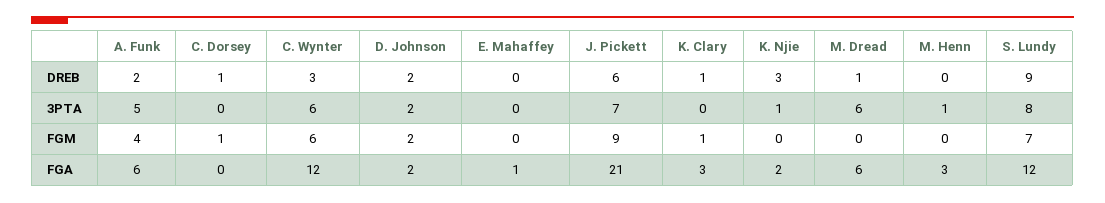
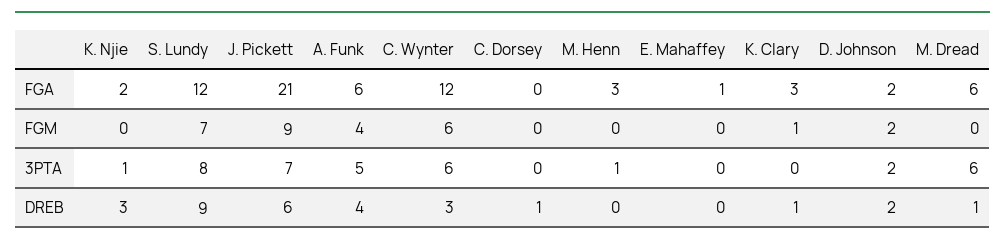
A. Funk, DREB: 2 -> 4
C. Dorsey, FGM: 1 -> 0

